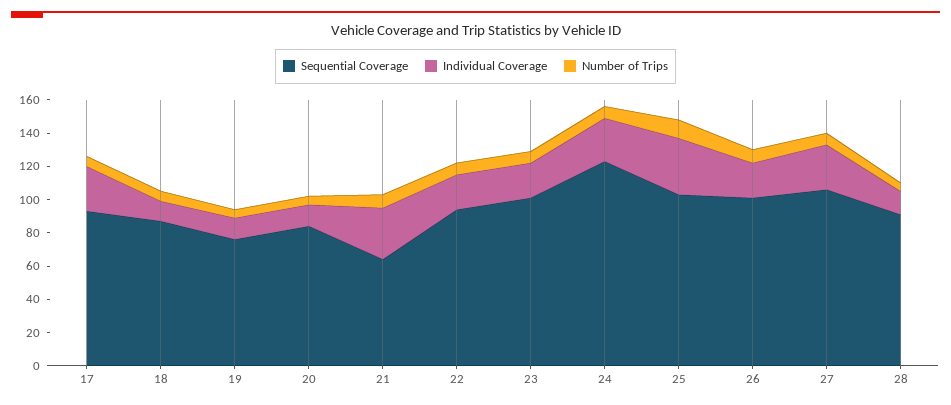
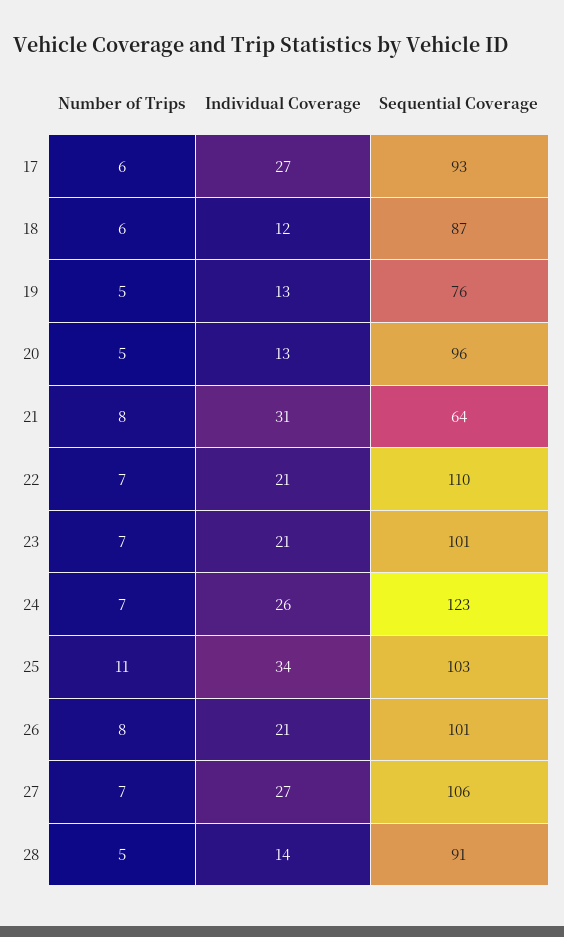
Sequential Coverage, 20: 85 -> 96
Sequential Coverage, 22: 95 -> 110

